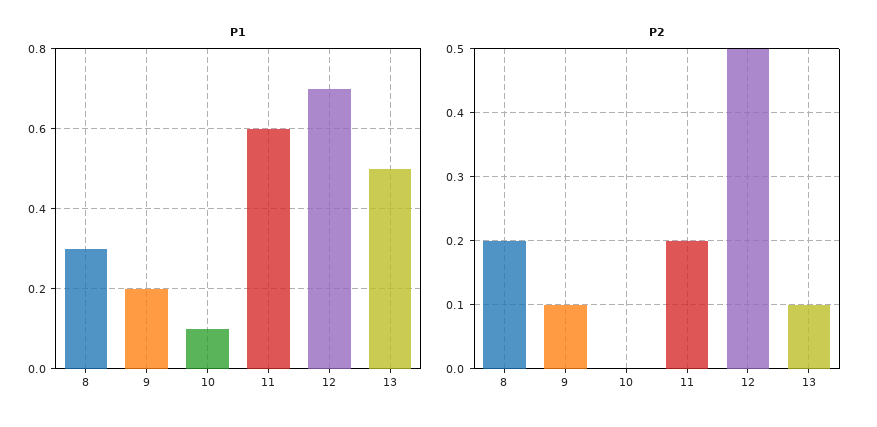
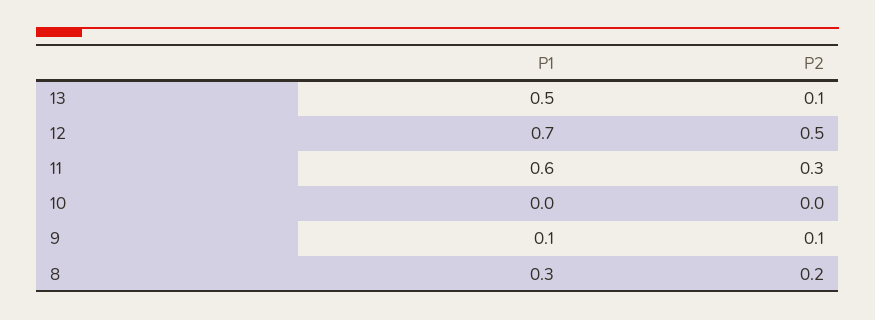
P1, 9: 0.2 -> 0.1
P1, 10: 0.1 -> 0
P2, 11: 0.2 -> 0.3

